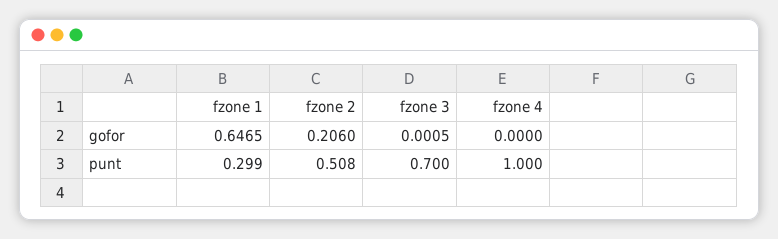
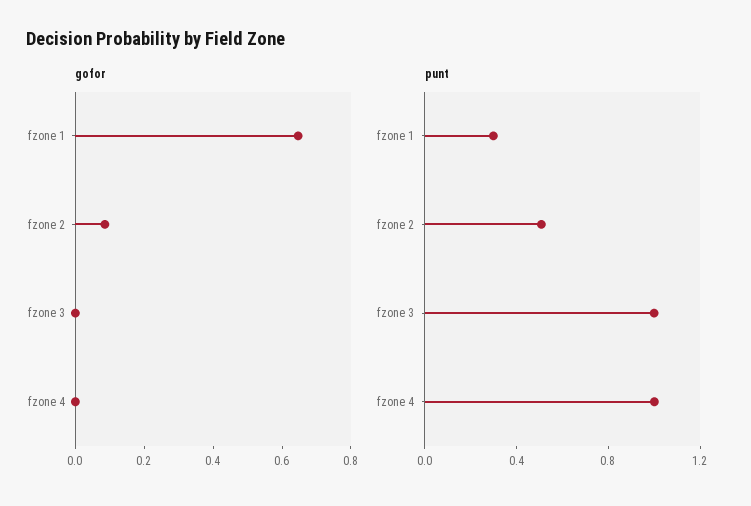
gofor, fzone 2: 0.206 -> 0.1
punt, fzone 3: 0.7 -> 1

